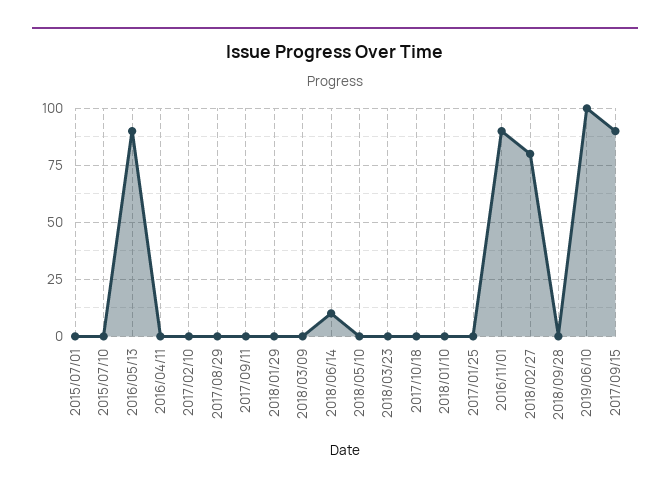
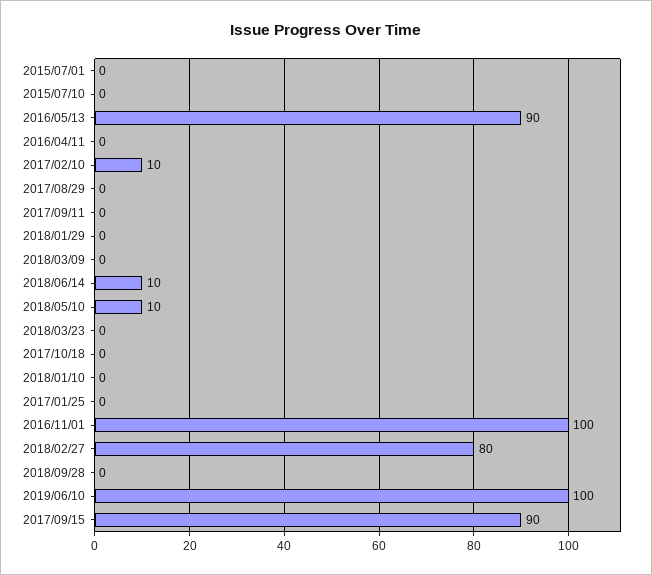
2017/02/10: 0 -> 10
2018/05/10: 0 -> 10
2016/11/01: 90 -> 100

